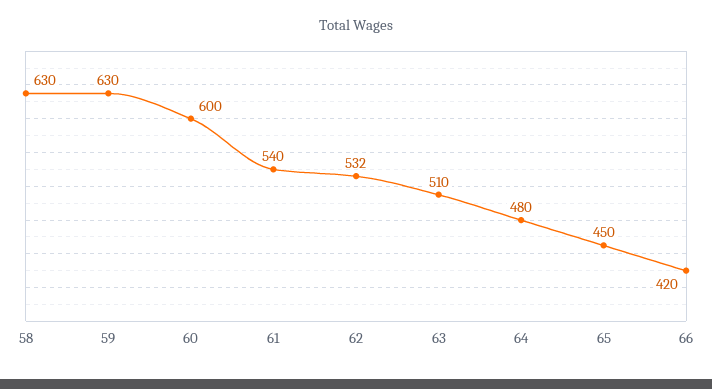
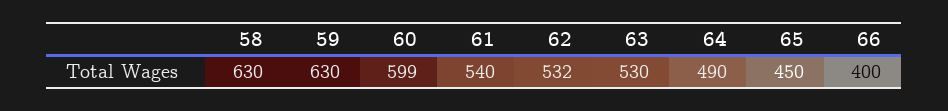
60: 600 -> 599
63: 510 -> 530
64: 480 -> 490
66: 420 -> 400

